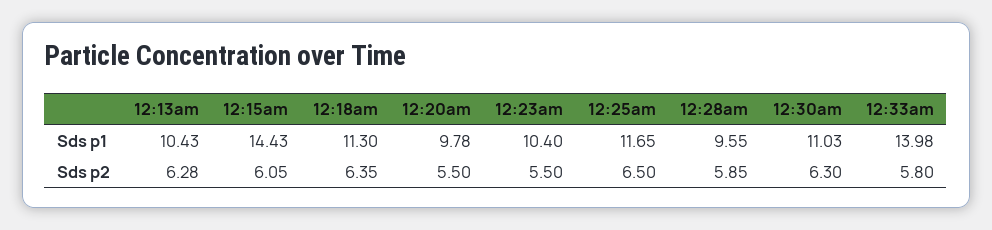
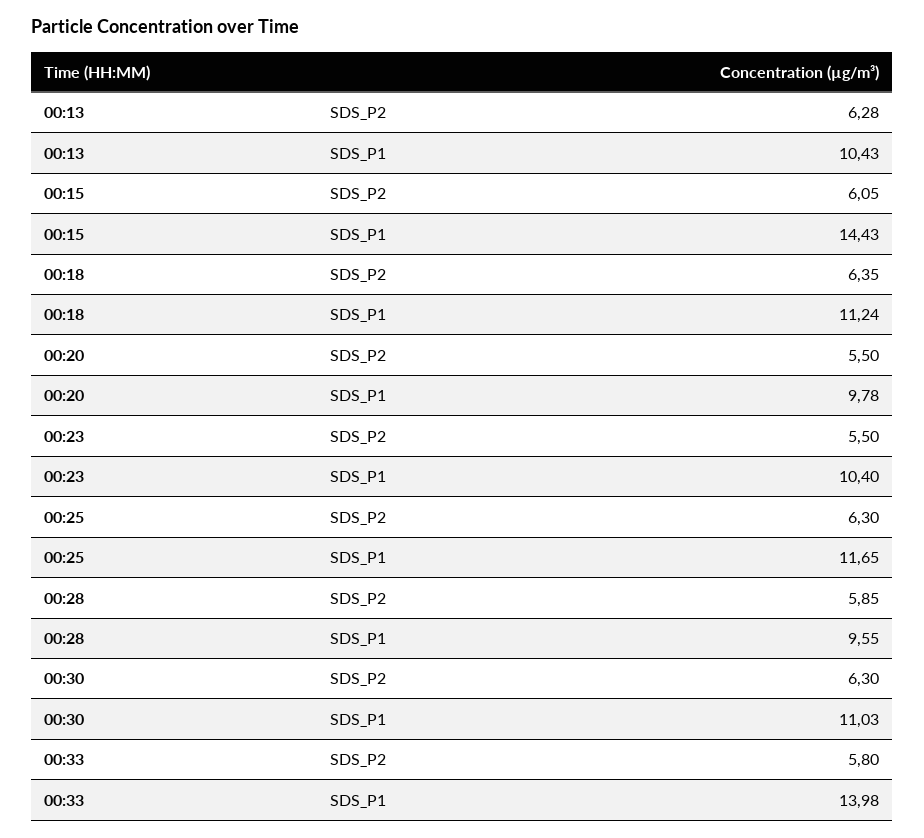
12:18am, Sds p1: 11.3 -> 11.24
12:25am, Sds p2: 6.5 -> 6.3

